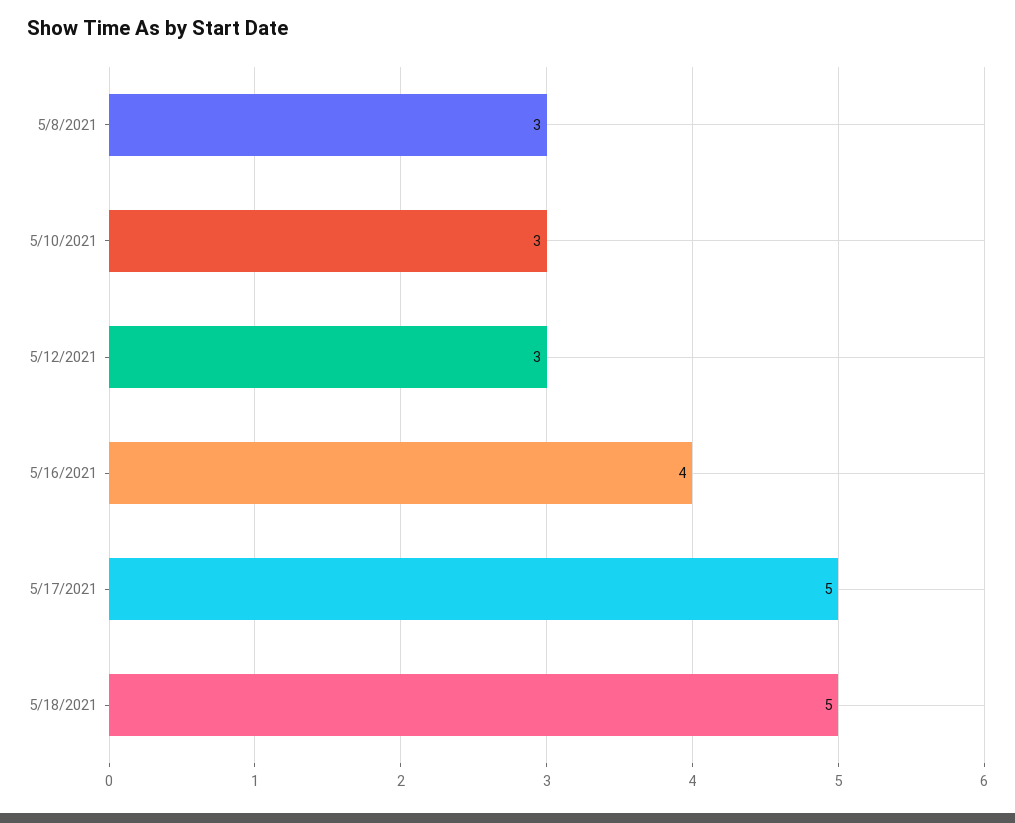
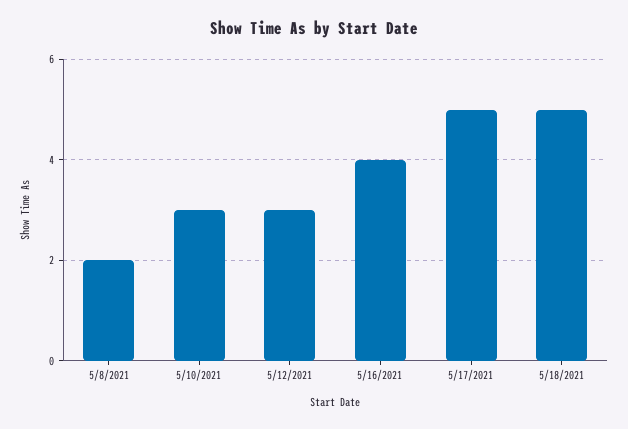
5/8/2021: 3 -> 2

